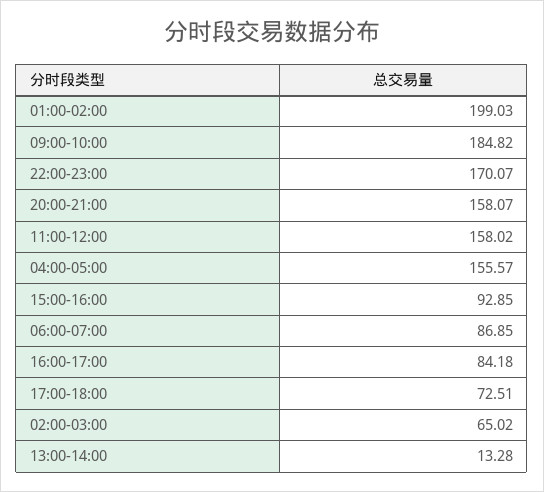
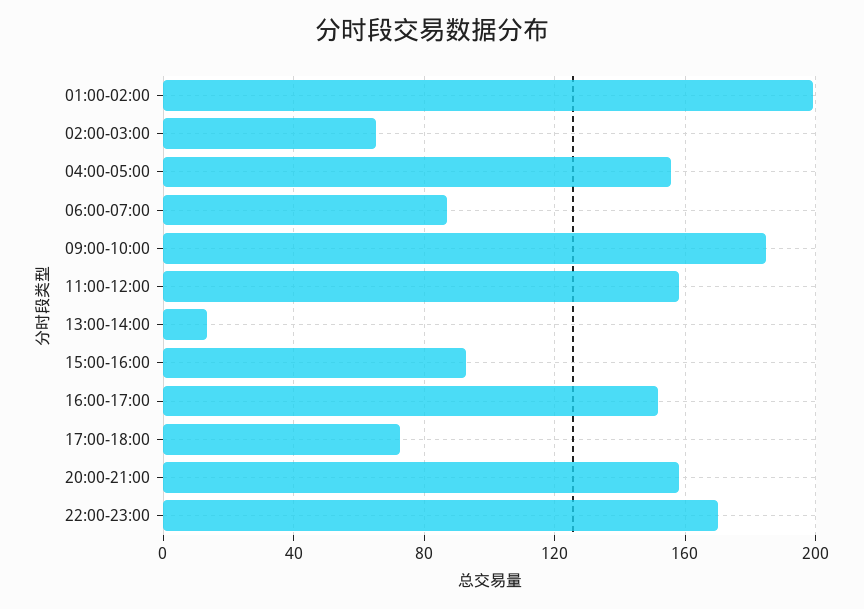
16:00-17:00: 84.18 -> 150

